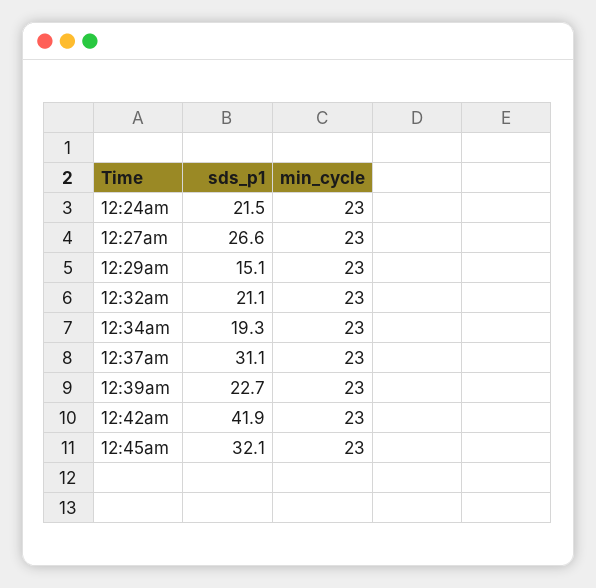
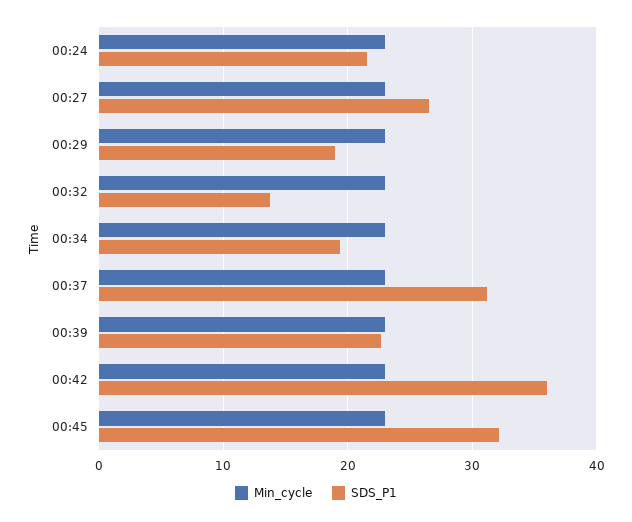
sds_p1, 12:29am: 15.1 -> 19
sds_p1, 12:32am: 21.1 -> 14
sds_p1, 12:42am: 41.9 -> 36

